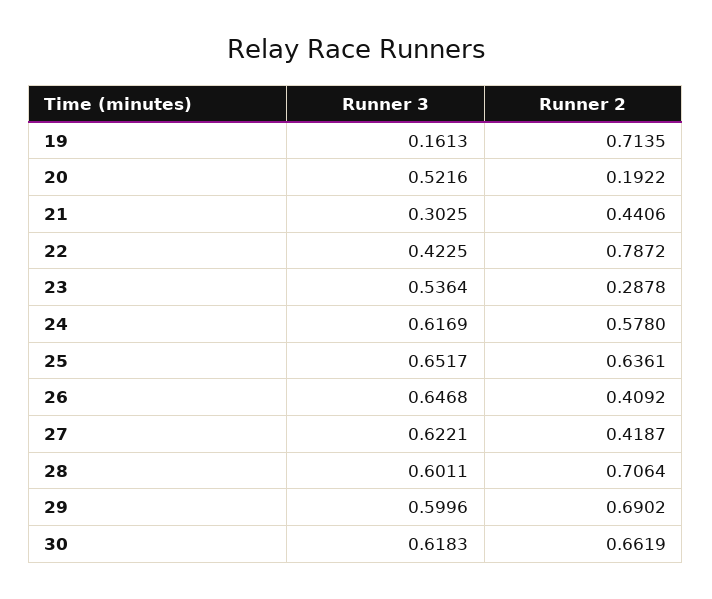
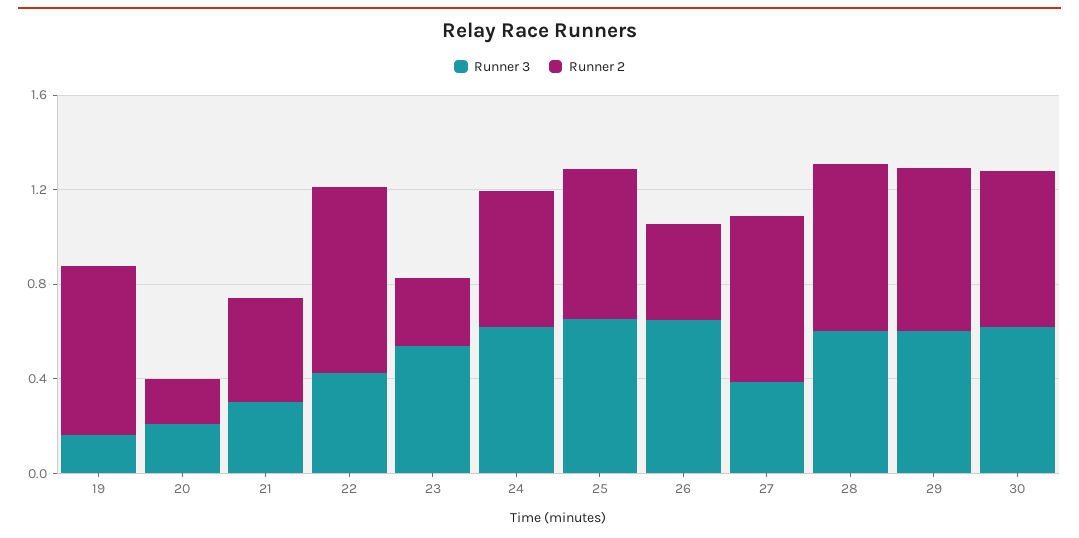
Runner 3, 20: 0.5216 -> 0.2
Runner 3, 27: 0.6221 -> 0.4
Runner 2, 27: 0.4187 -> 0.7

